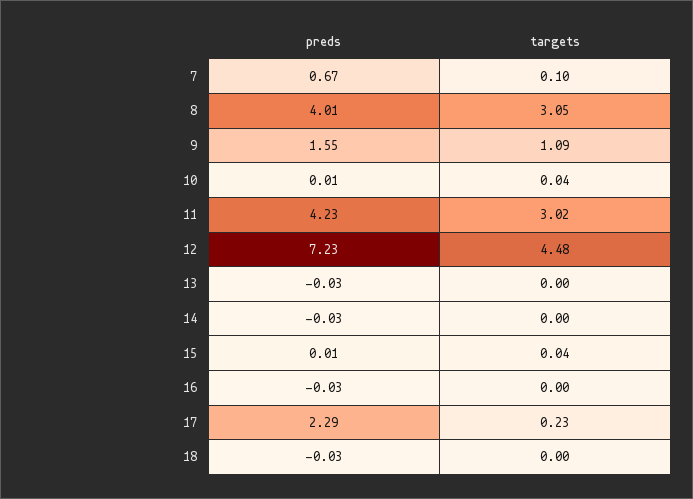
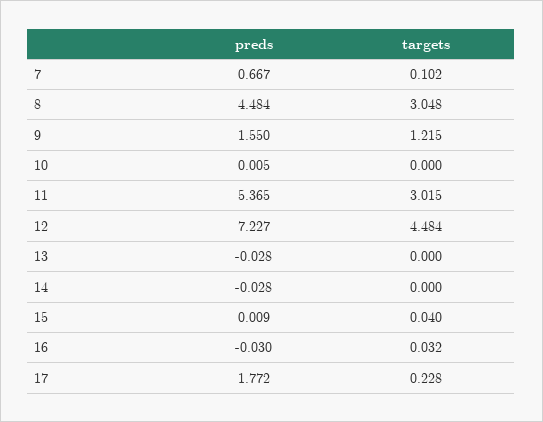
preds, 8: 4.01 -> 4.484
targets, 9: 1.09 -> 1.215
targets, 10: 0.04 -> 0
preds, 11: 4.23 -> 5.365
targets, 16: 0 -> 0.032
preds, 17: 2.29 -> 1.772
preds, 18: -0.03 -> none
targets, 18: 0 -> none

